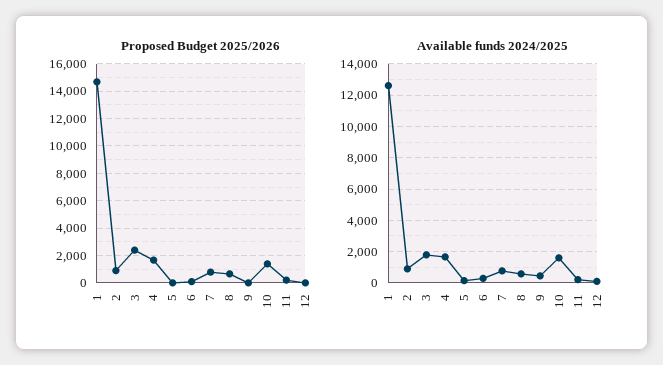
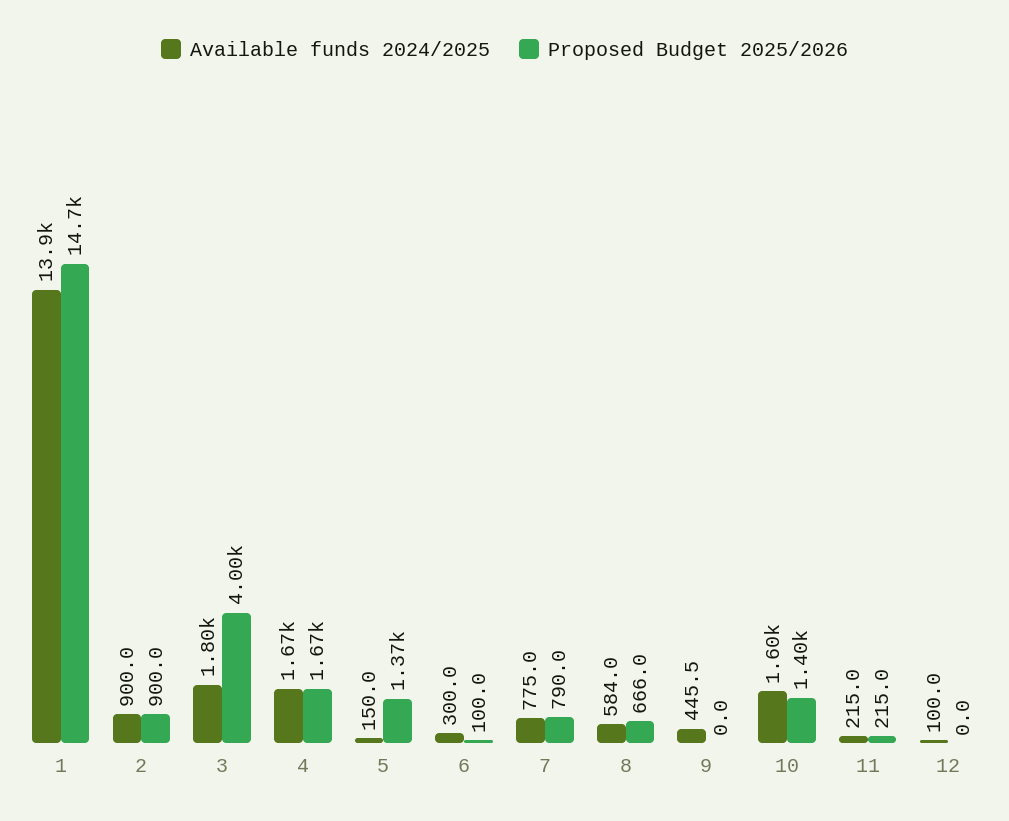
Proposed Budget 2025/2026, 3: 2500 -> 4000
Proposed Budget 2025/2026, 5: 0 -> 1370
Available funds 2024/2025, 1: 12500 -> 13900

